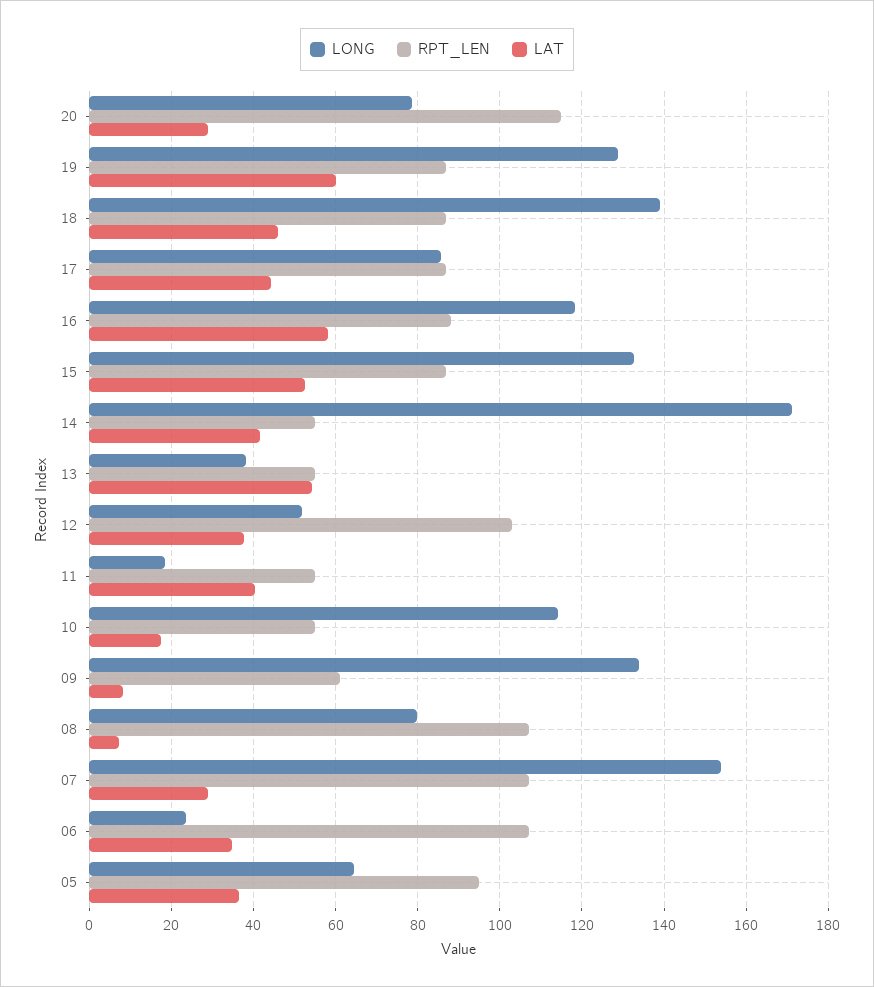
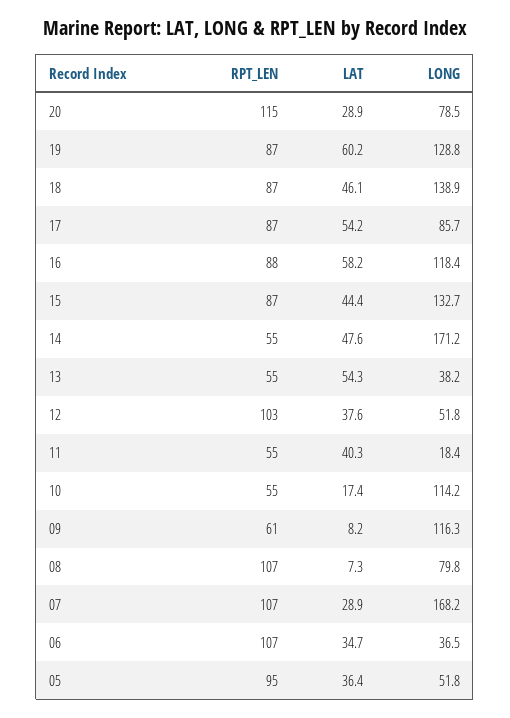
LAT, 17: 44 -> 54.2
LAT, 15: 52 -> 44.4
LAT, 14: 42 -> 47.6
LONG, 09: 134 -> 116.3
LONG, 07: 154 -> 168.2
LONG, 06: 24 -> 36.5
LONG, 05: 64 -> 51.8

